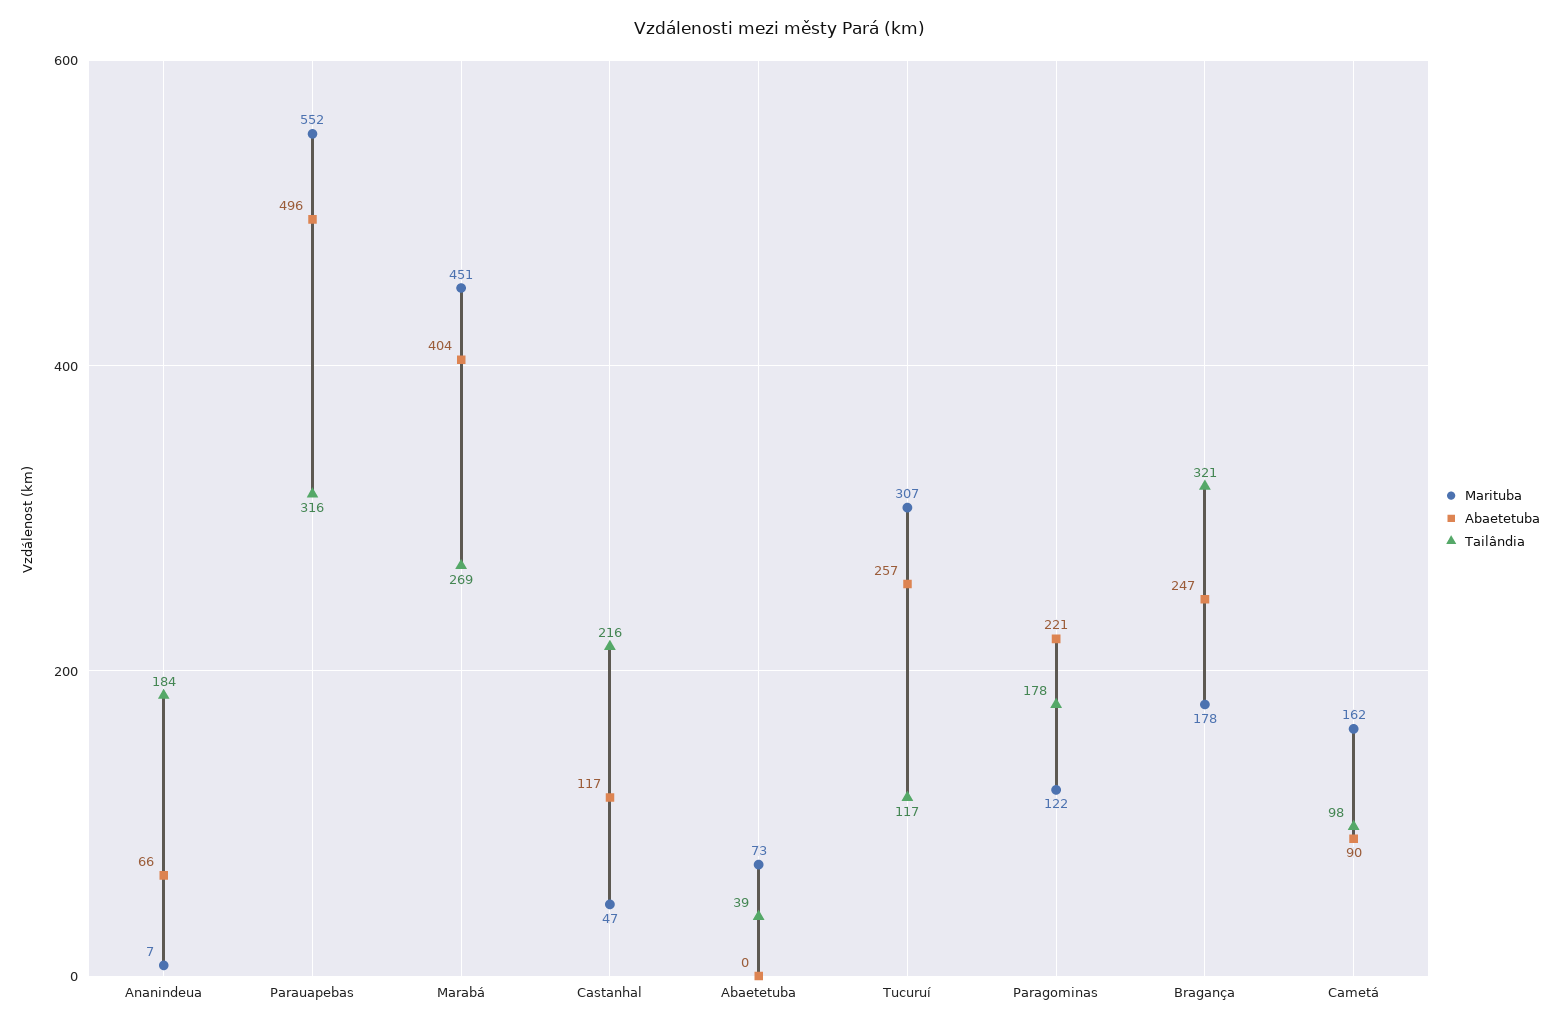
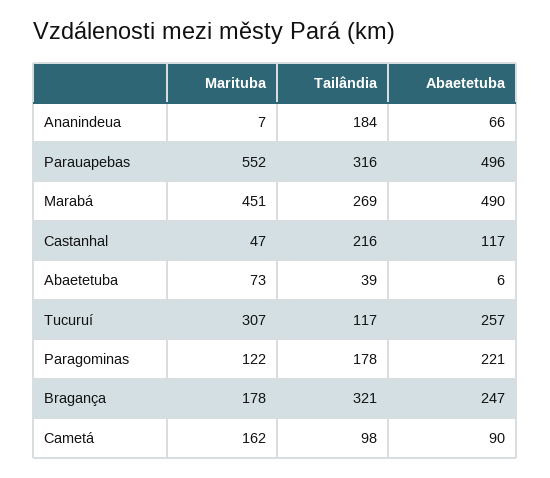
Abaetetuba, Marabá: 404 -> 490
Abaetetuba, Abaetetuba: 0 -> 6

